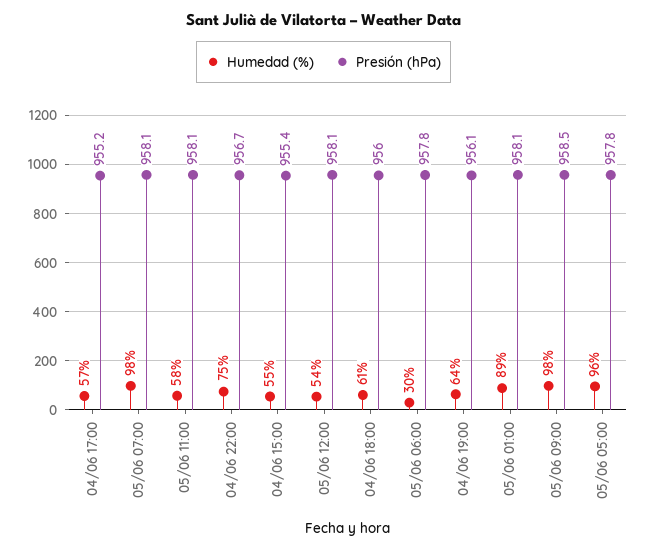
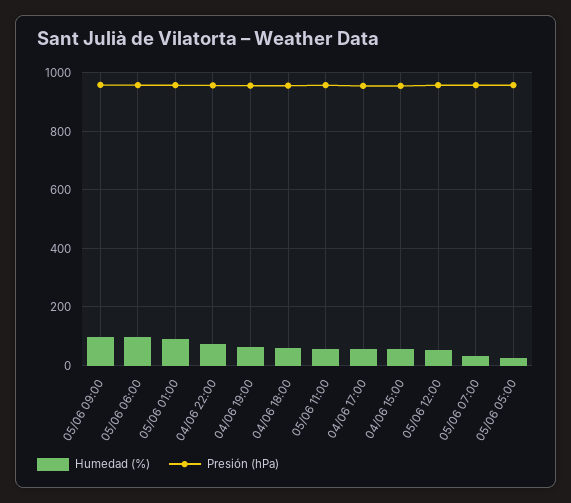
Humedad (%), 05/06 07:00: 98 -> 25
Humedad (%), 05/06 06:00: 30 -> 100
Humedad (%), 05/06 05:00: 96 -> 25

